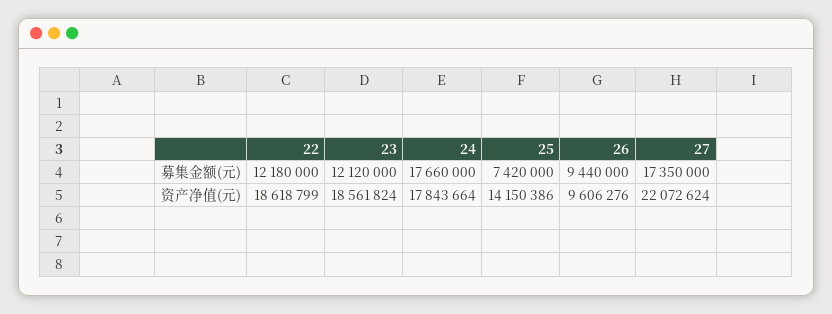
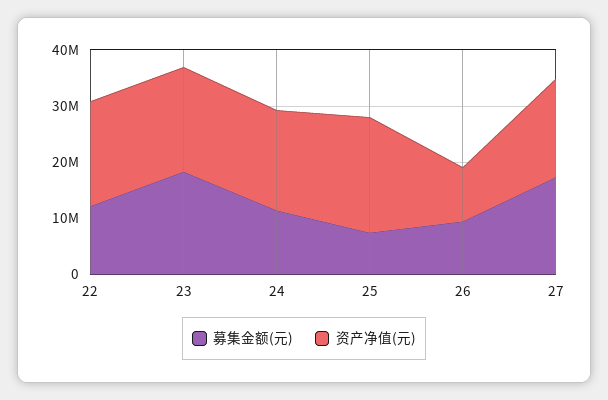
募集金额(元), 23: 12120000 -> 18000000
募集金额(元), 24: 17660000 -> 12000000
资产净值(元), 25: 14150386 -> 20000000
资产净值(元), 27: 22072624 -> 18000000

